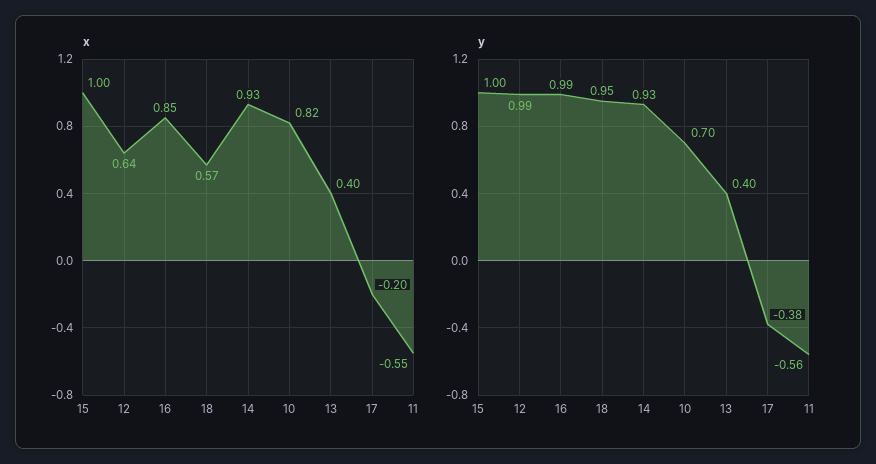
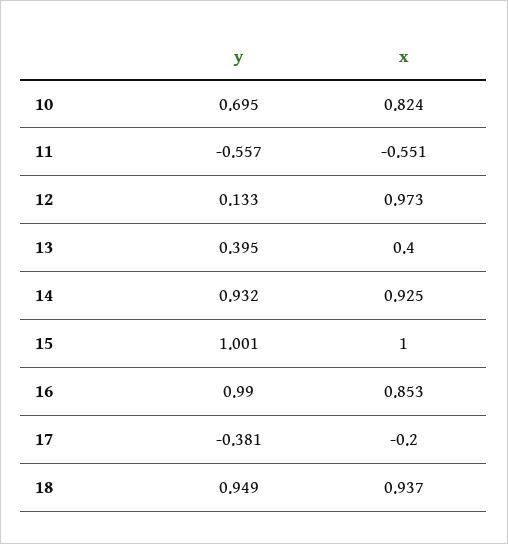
x, 12: 0.64 -> 0.973
x, 18: 0.57 -> 0.937
y, 12: 0.99 -> 0.133

